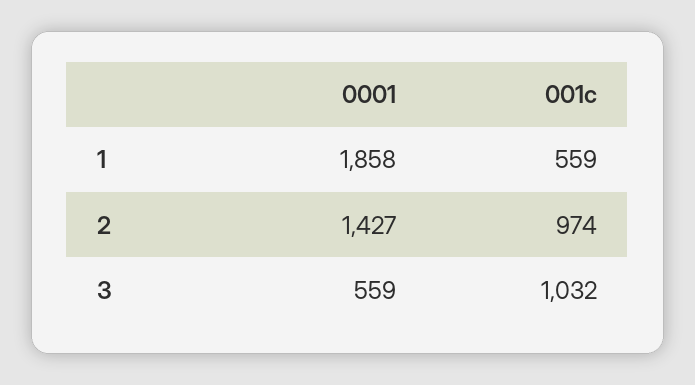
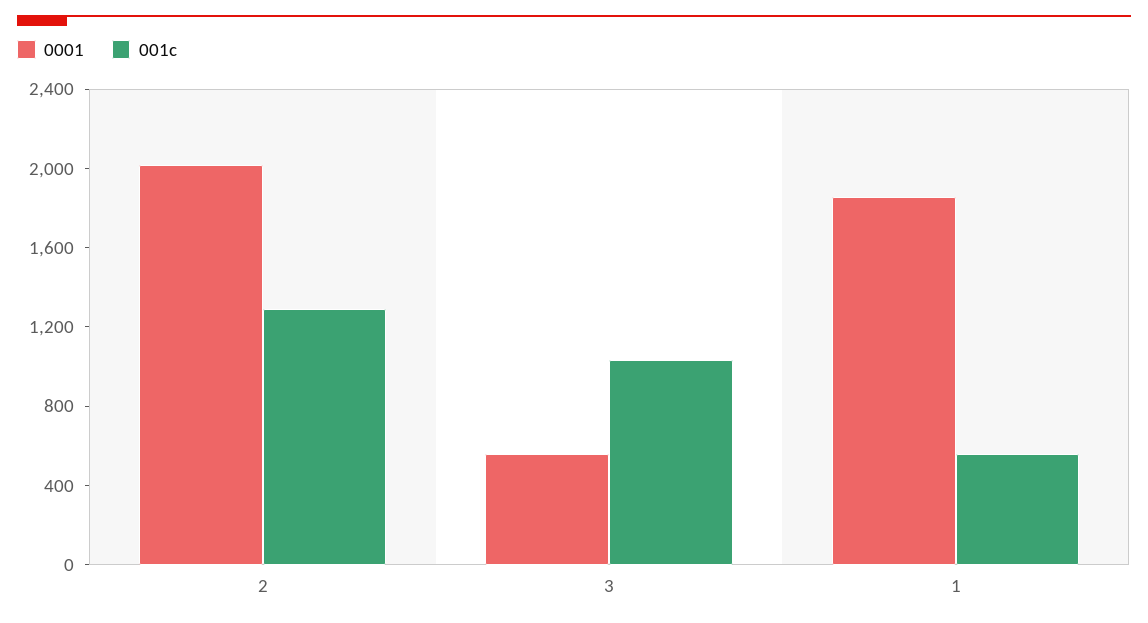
0001, 2: 1427 -> 2000
001c, 2: 974 -> 1300

